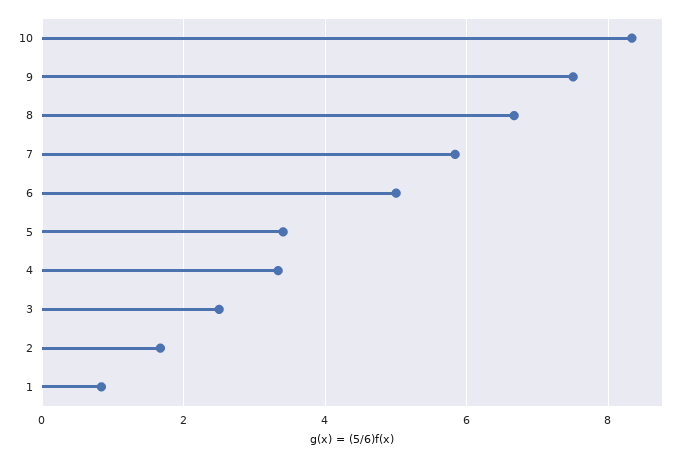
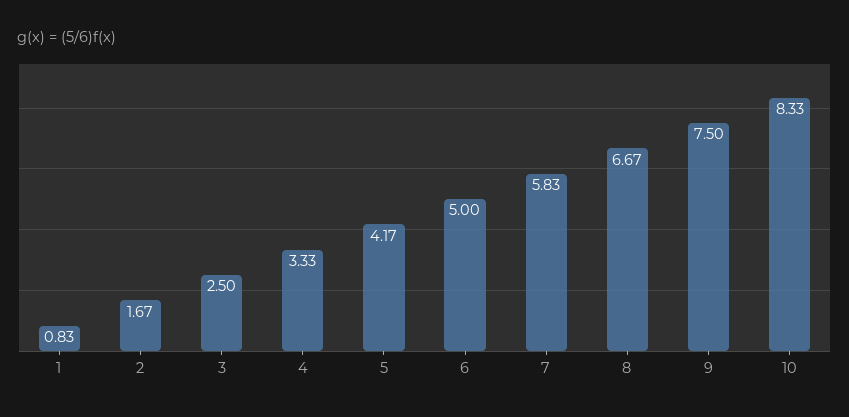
5: 3.4 -> 4.17

